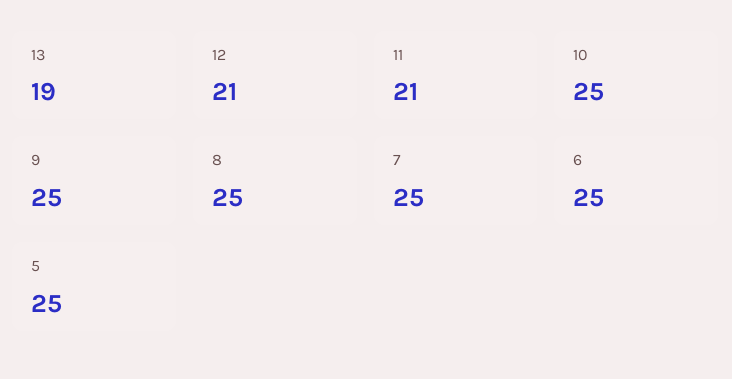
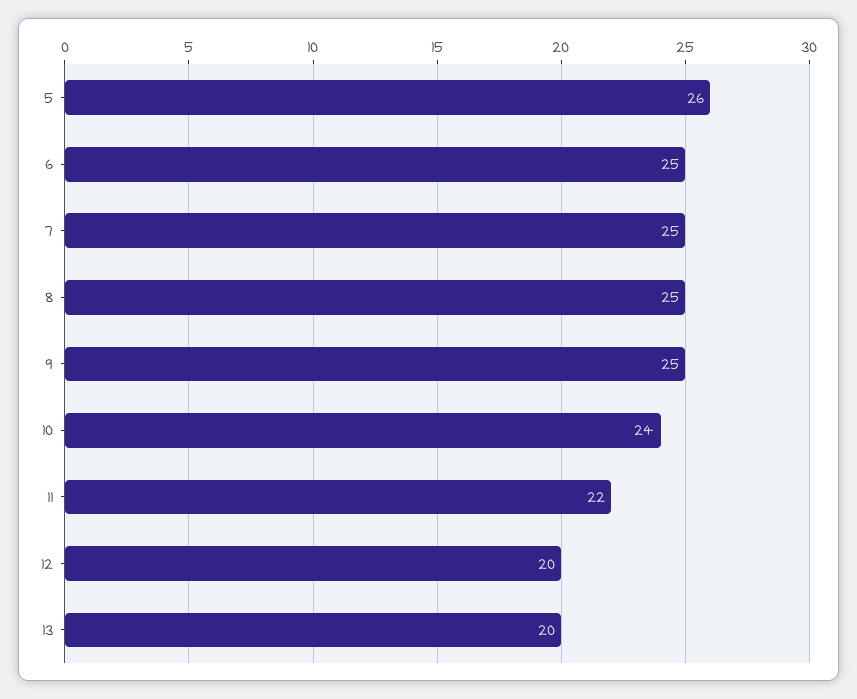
13: 19 -> 20
12: 21 -> 20
11: 21 -> 22
10: 25 -> 24
5: 25 -> 26

